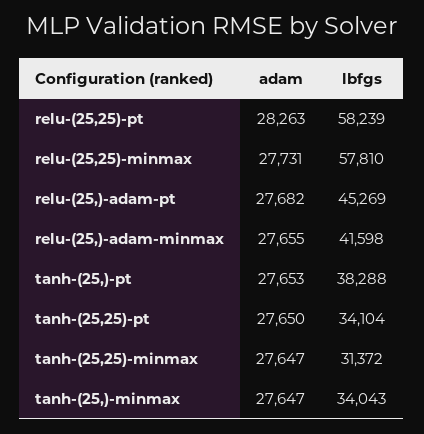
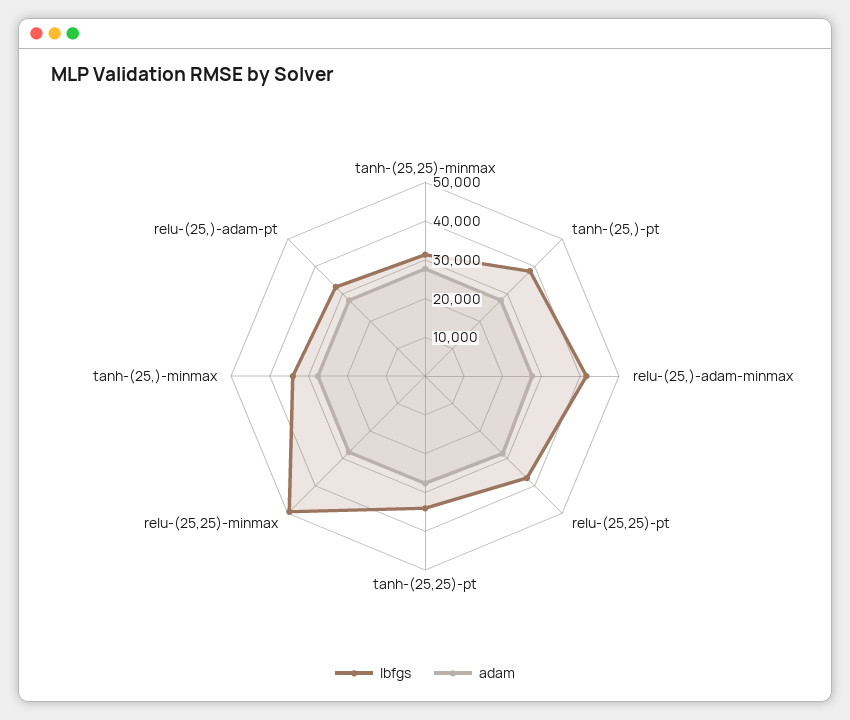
lbfgs, relu-(25,25)-pt: 58239 -> 37500
lbfgs, relu-(25,25)-minmax: 57810 -> 50000
lbfgs, relu-(25,)-adam-pt: 45269 -> 32500

